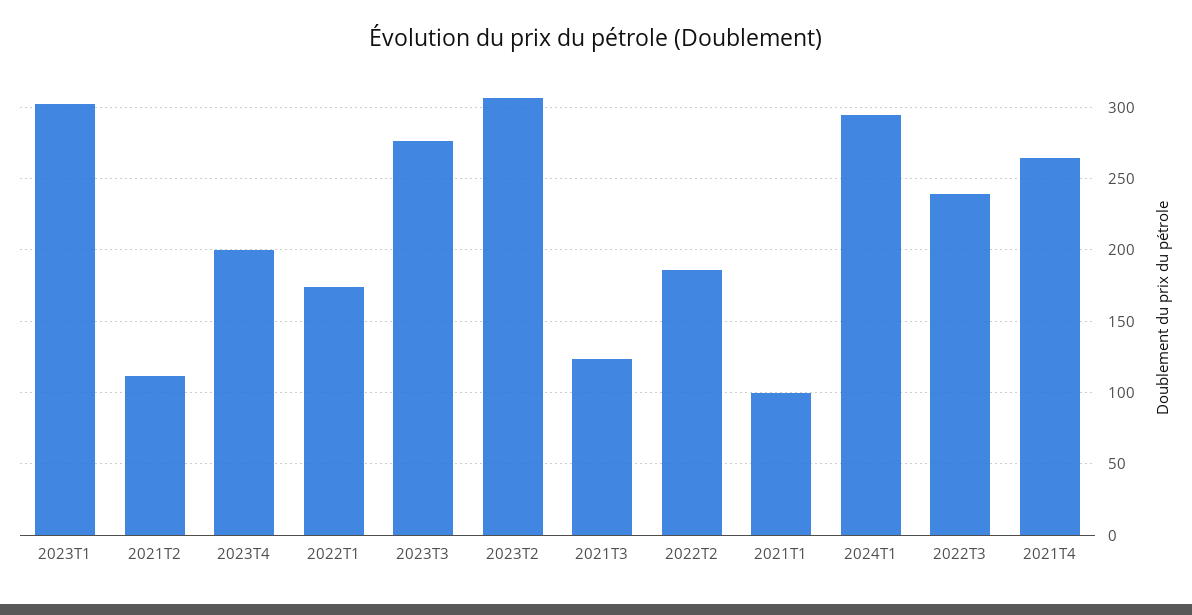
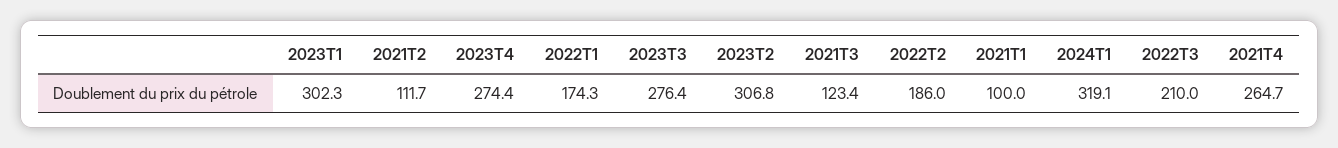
2023T4: 200 -> 274.4
2024T1: 295 -> 319.1
2022T3: 240 -> 210

